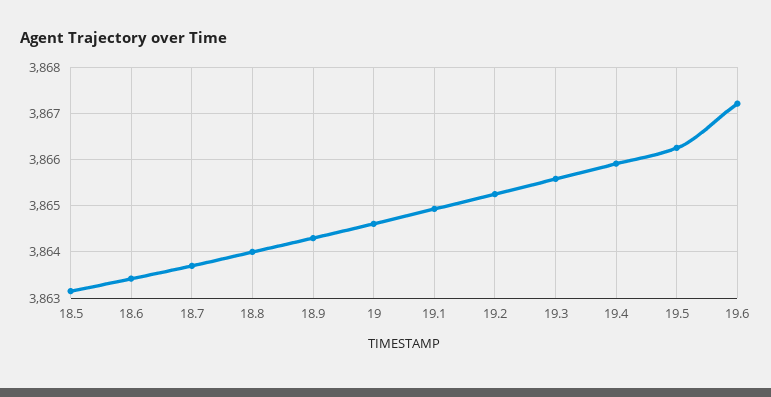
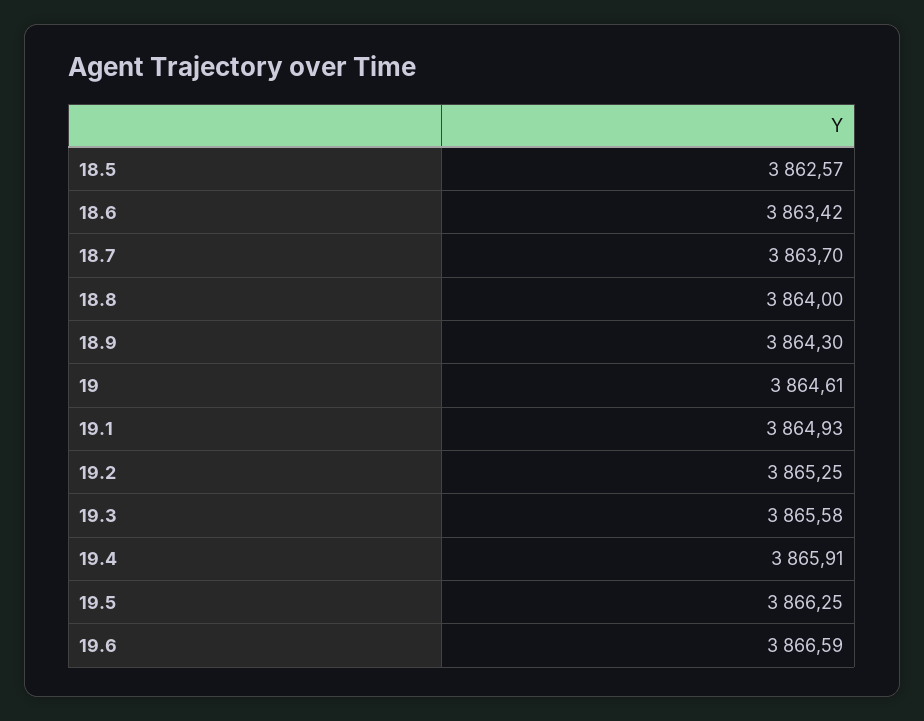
18.5: 3863.2 -> 3862.57
19.6: 3867.2 -> 3866.59

